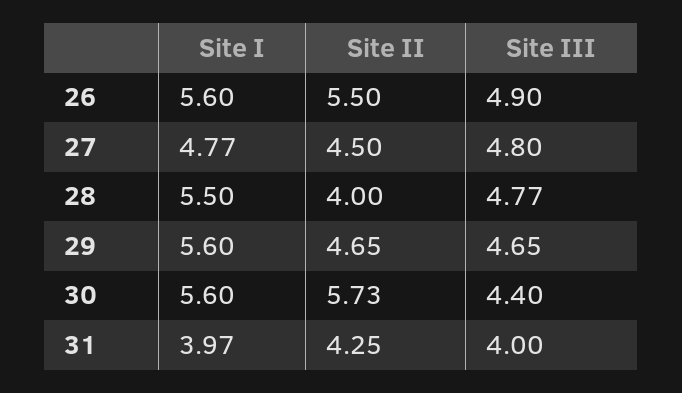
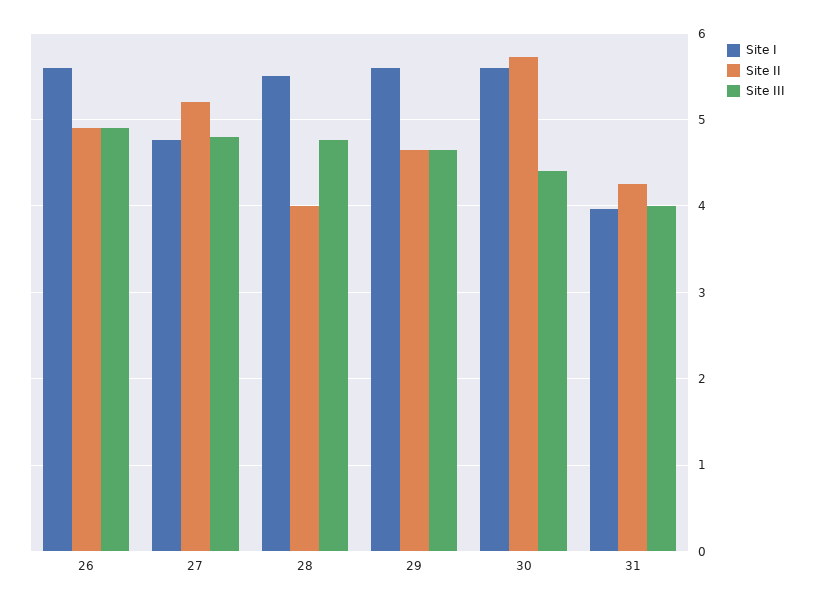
Site II, 26: 5.5 -> 4.9
Site II, 27: 4.5 -> 5.2

